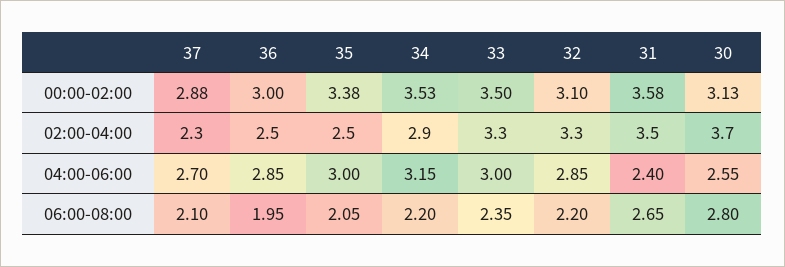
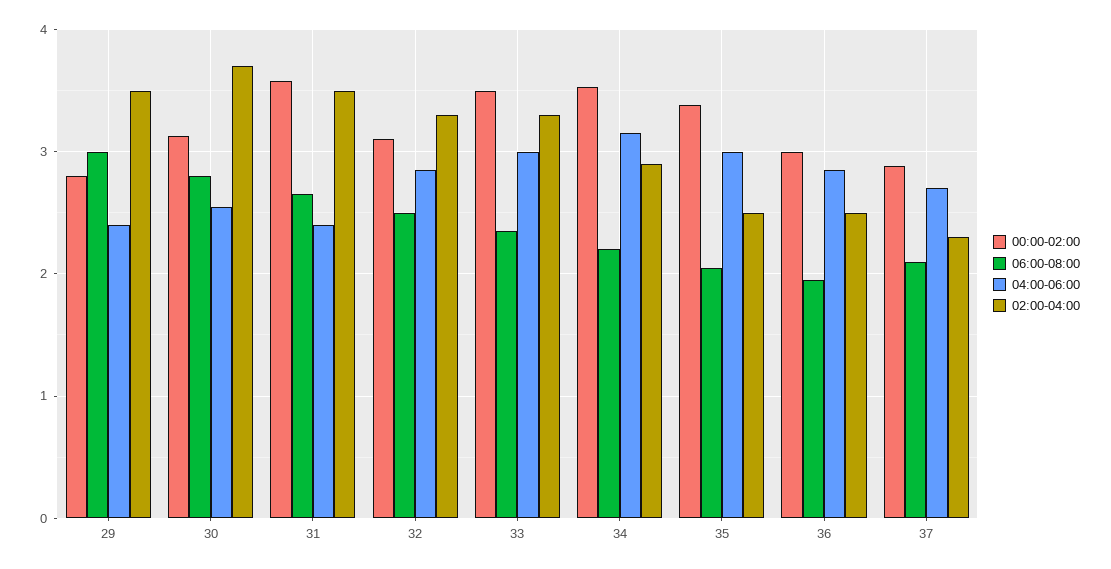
06:00-08:00, 32: 2.2 -> 2.5
00:00-02:00, 29: none -> 2.8
06:00-08:00, 29: none -> 3
04:00-06:00, 29: none -> 2.4
02:00-04:00, 29: none -> 3.5

